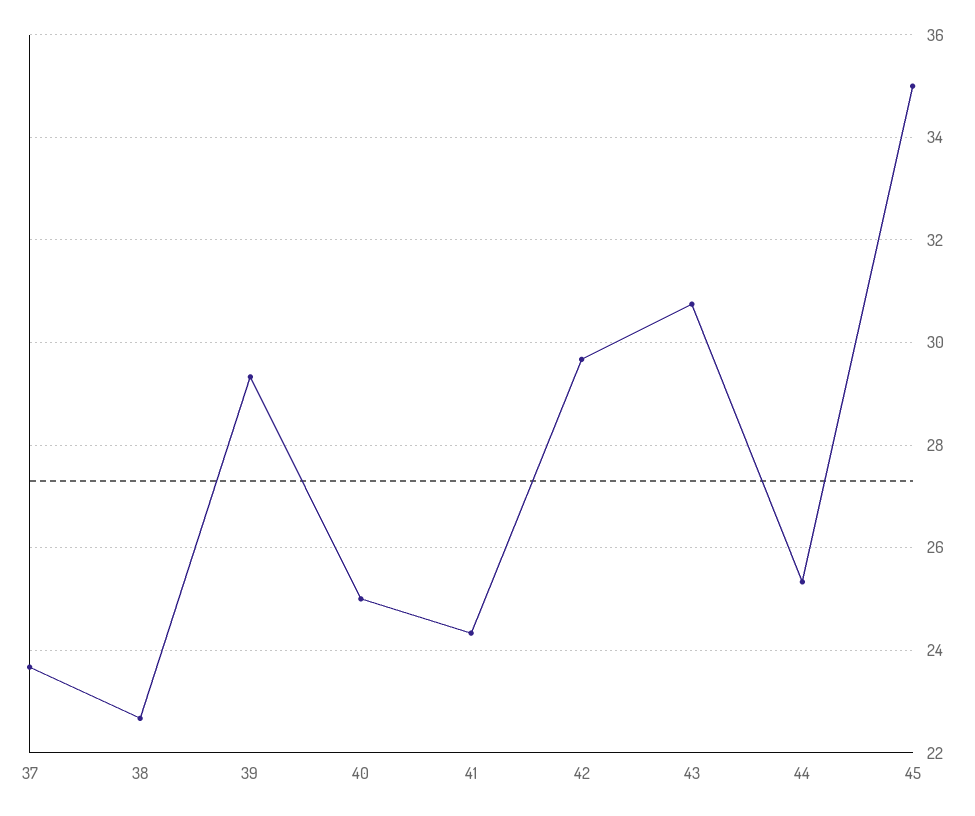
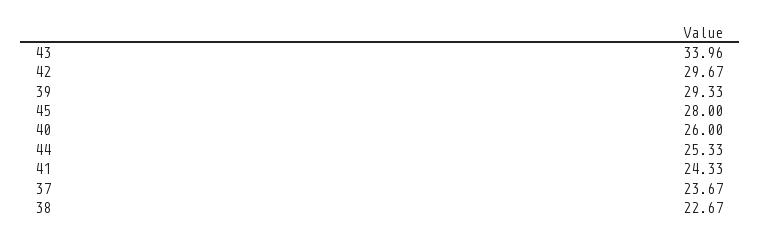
40: 25 -> 26
43: 30.8 -> 33.96
45: 35 -> 28

